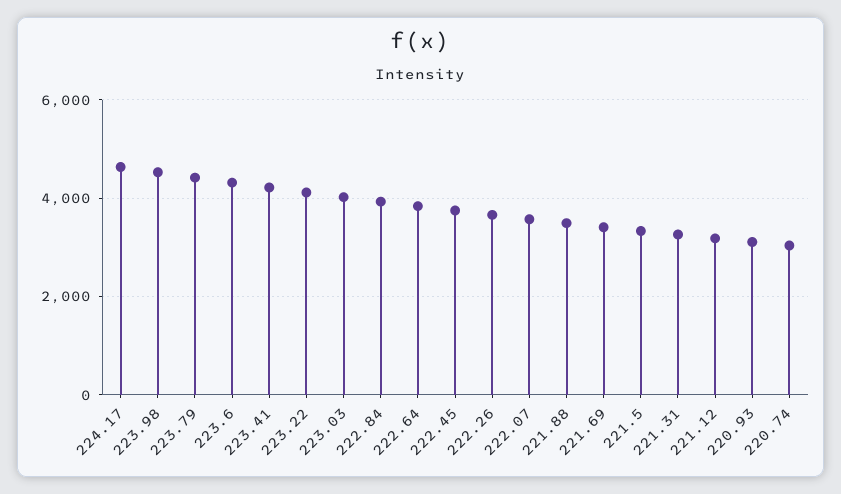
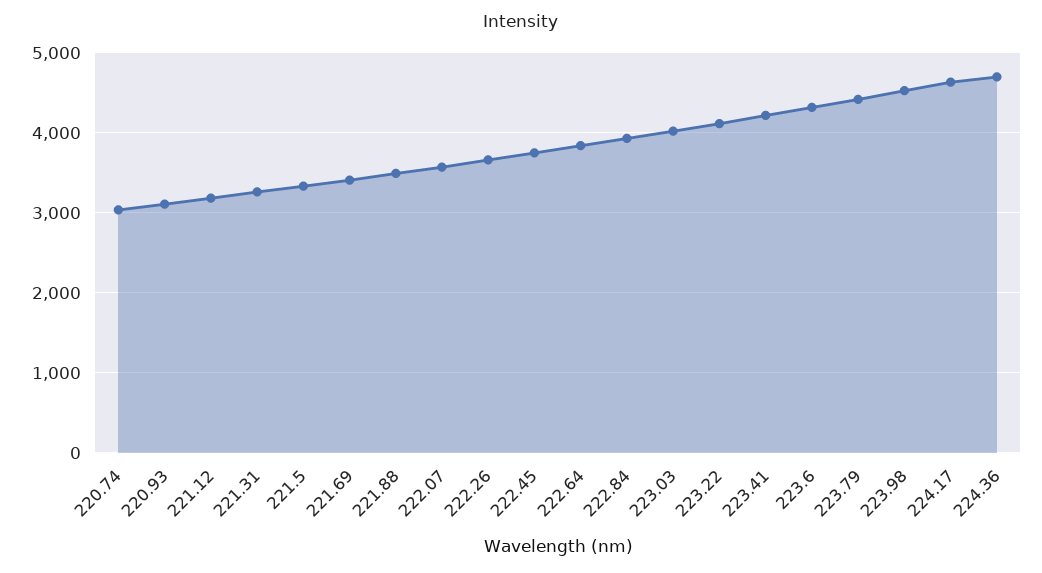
224.36: none -> 4700

